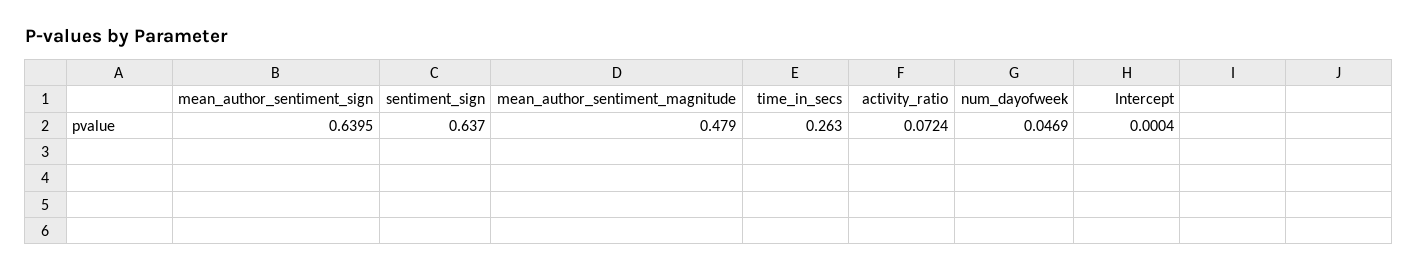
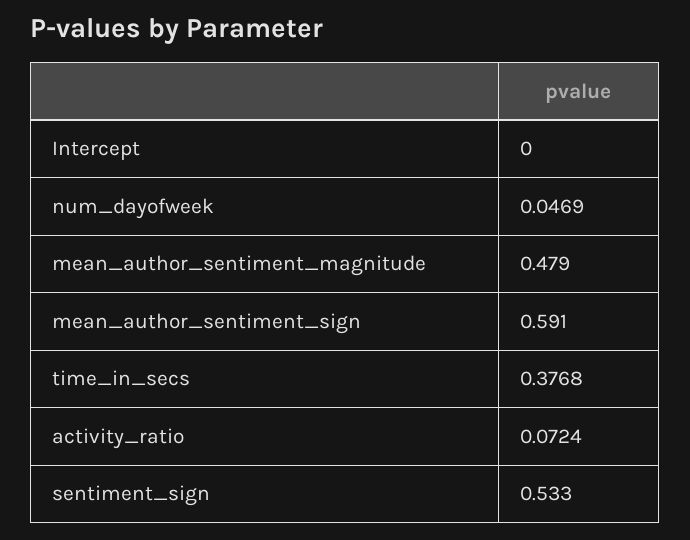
mean_author_sentiment_sign: 0.6395 -> 0.591
sentiment_sign: 0.637 -> 0.533
time_in_secs: 0.263 -> 0.3768
Intercept: 0.0004 -> 0

